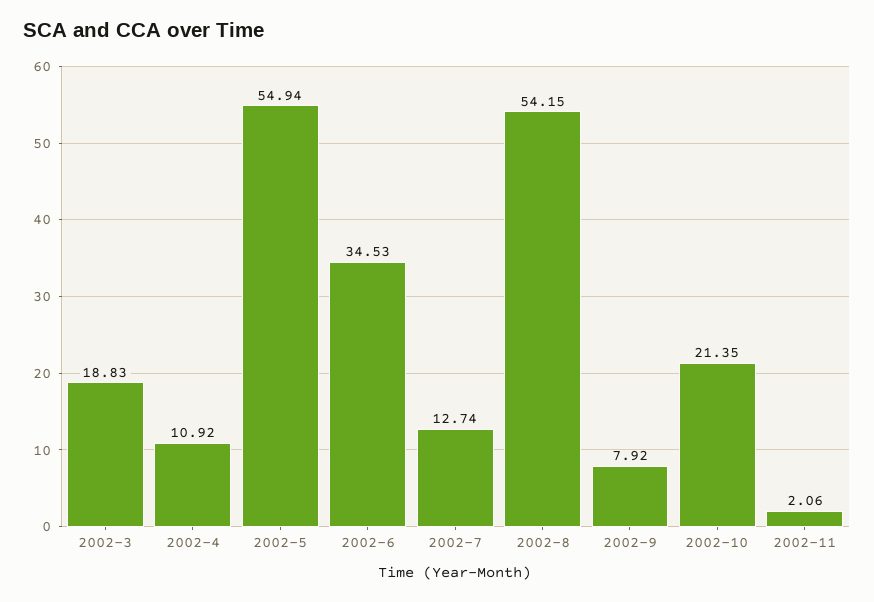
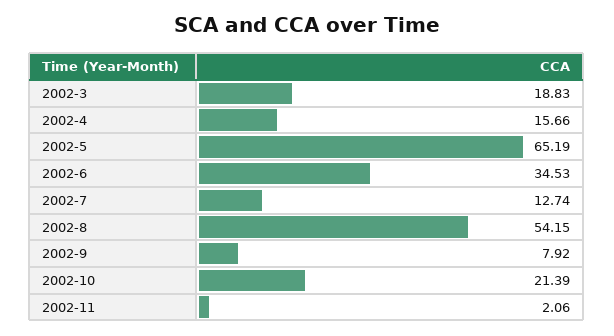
2002-4: 10.92 -> 15.66
2002-5: 54.94 -> 65.19
2002-10: 21.35 -> 21.39

